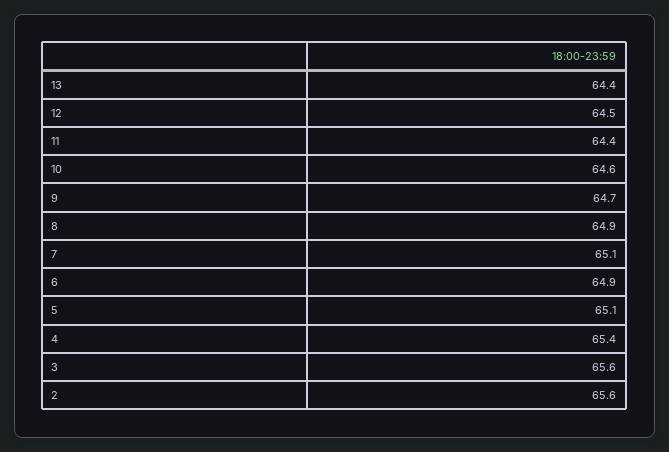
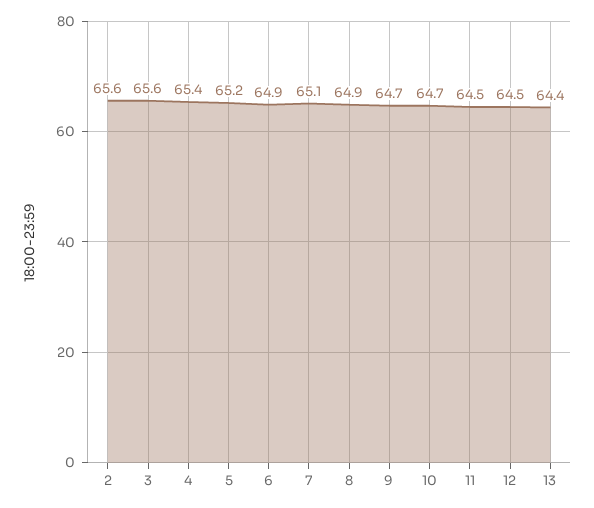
11: 64.4 -> 64.5
10: 64.6 -> 64.7
5: 65.1 -> 65.2

